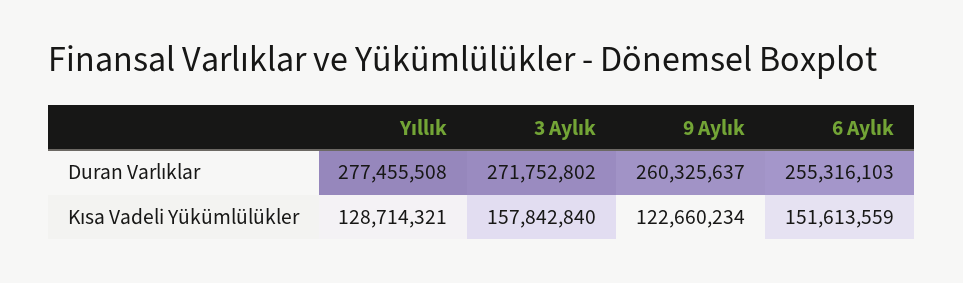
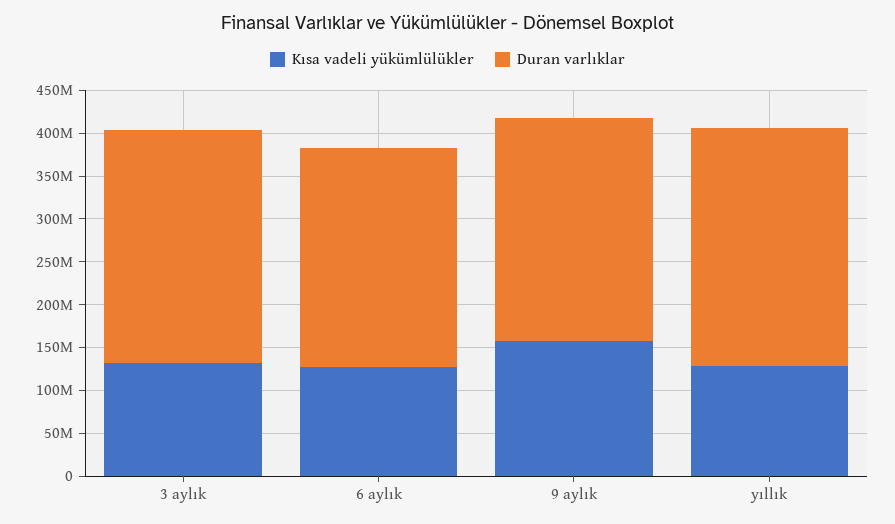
Kısa Vadeli Yükümlülükler, 3 Aylık: 157842840 -> 130000000
Kısa Vadeli Yükümlülükler, 9 Aylık: 122660234 -> 160000000
Kısa Vadeli Yükümlülükler, 6 Aylık: 151613559 -> 130000000

